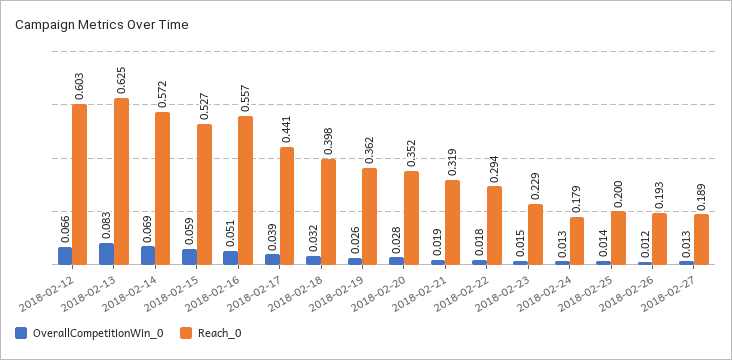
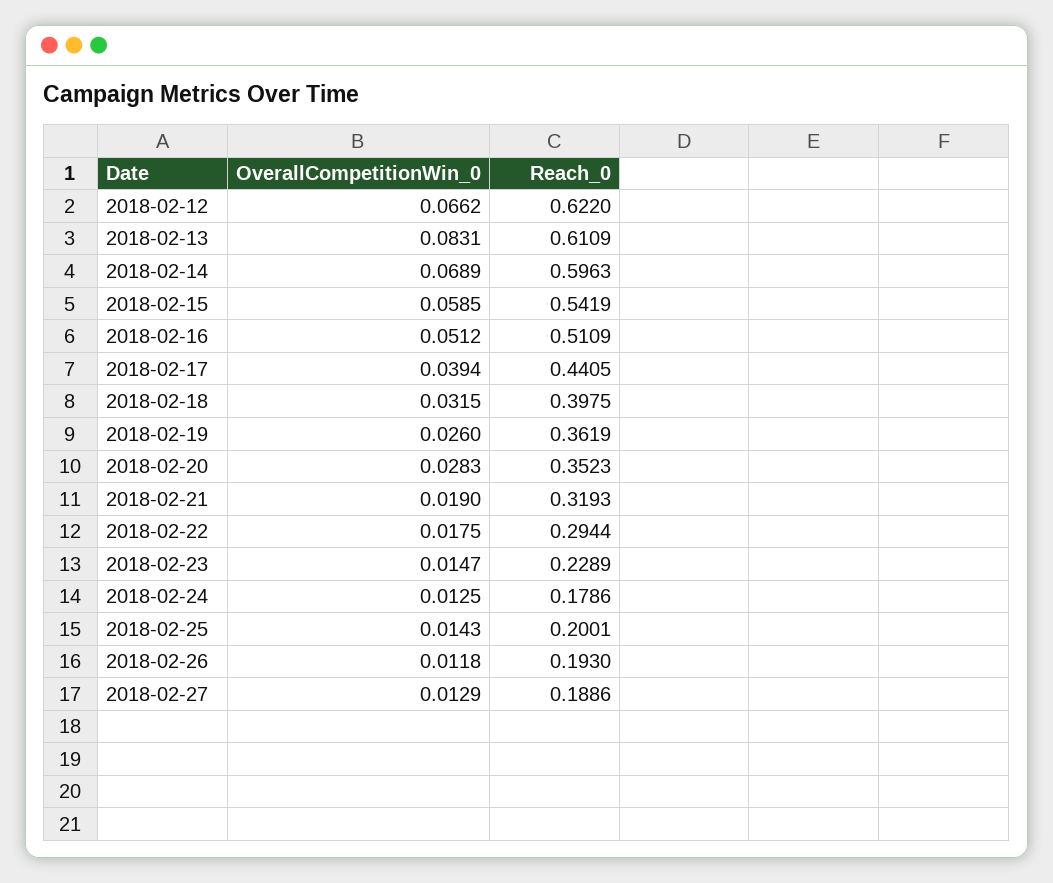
Reach_0, 2018-02-12: 0.603 -> 0.622
Reach_0, 2018-02-13: 0.625 -> 0.6109
Reach_0, 2018-02-14: 0.572 -> 0.5963
Reach_0, 2018-02-15: 0.527 -> 0.5419
Reach_0, 2018-02-16: 0.557 -> 0.5109

